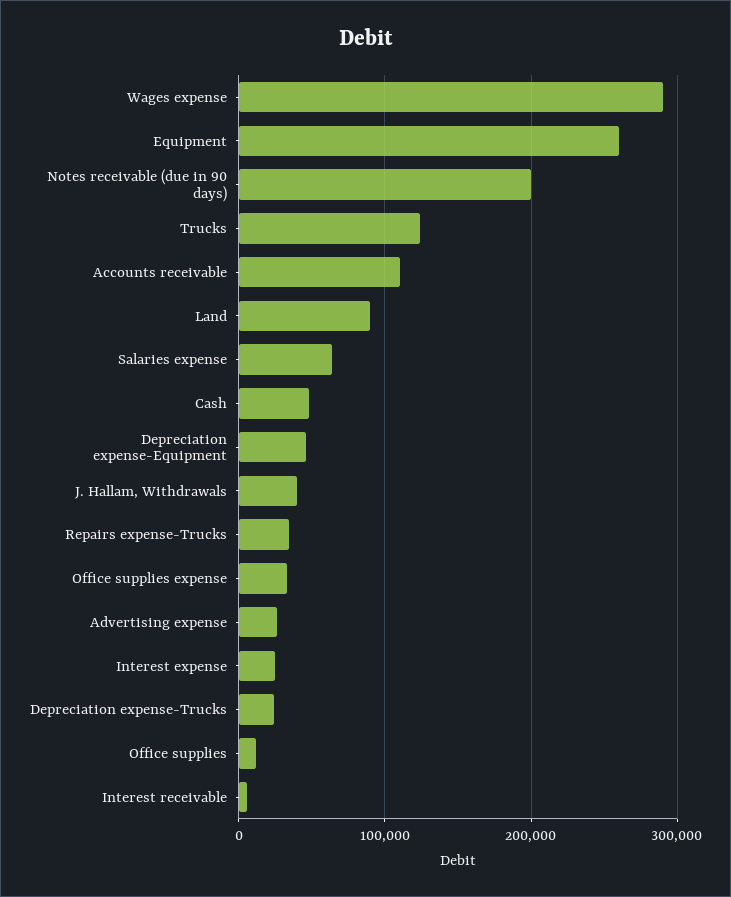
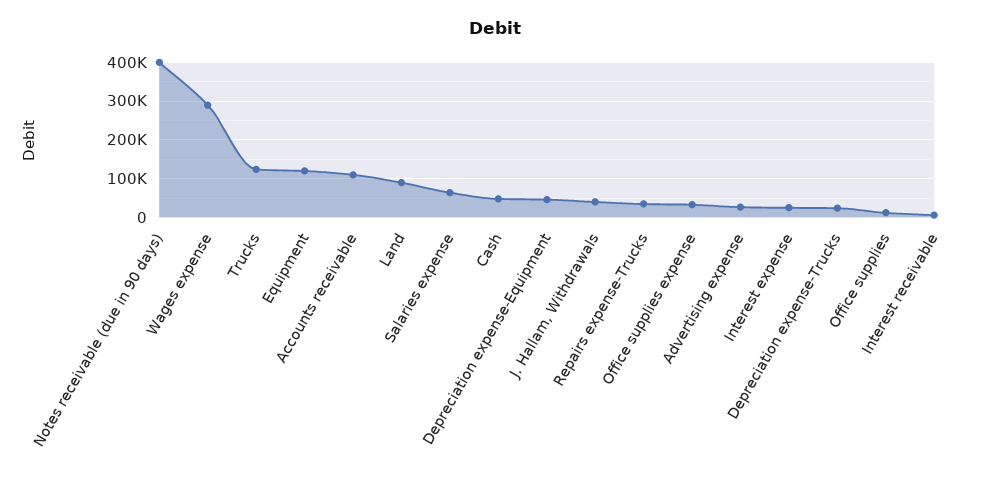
Equipment: 260000 -> 120000
Notes receivable (due in 90 days): 200000 -> 400000

